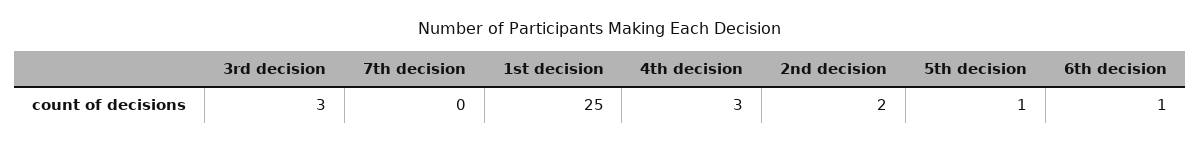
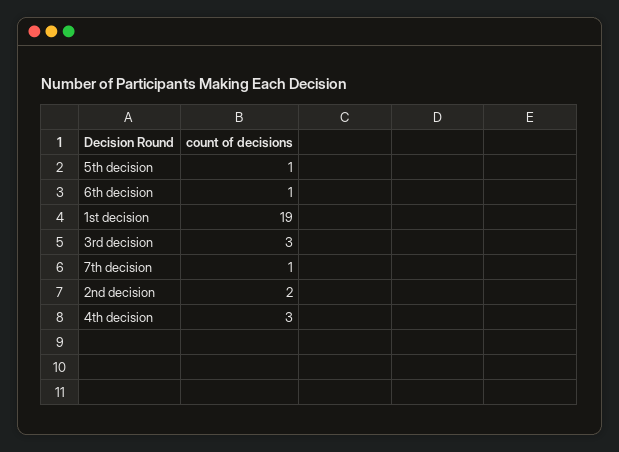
7th decision: 0 -> 1
1st decision: 25 -> 19

